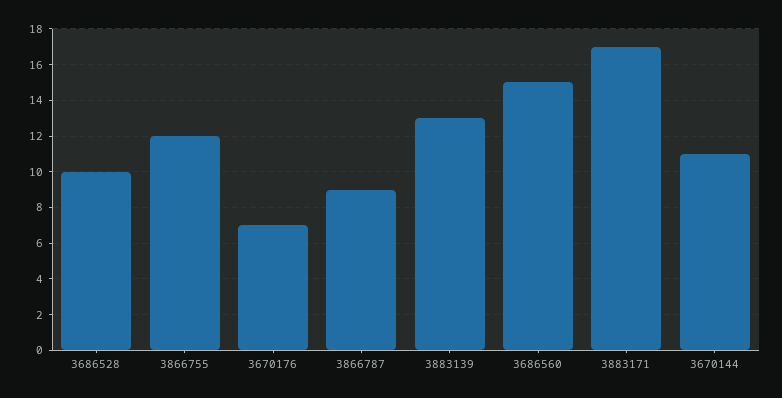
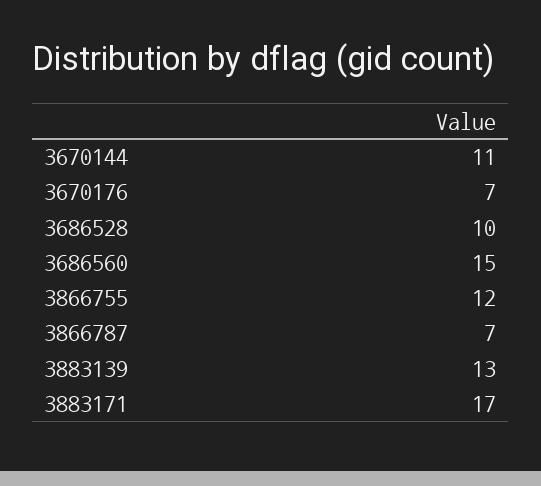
3866787: 9 -> 7

